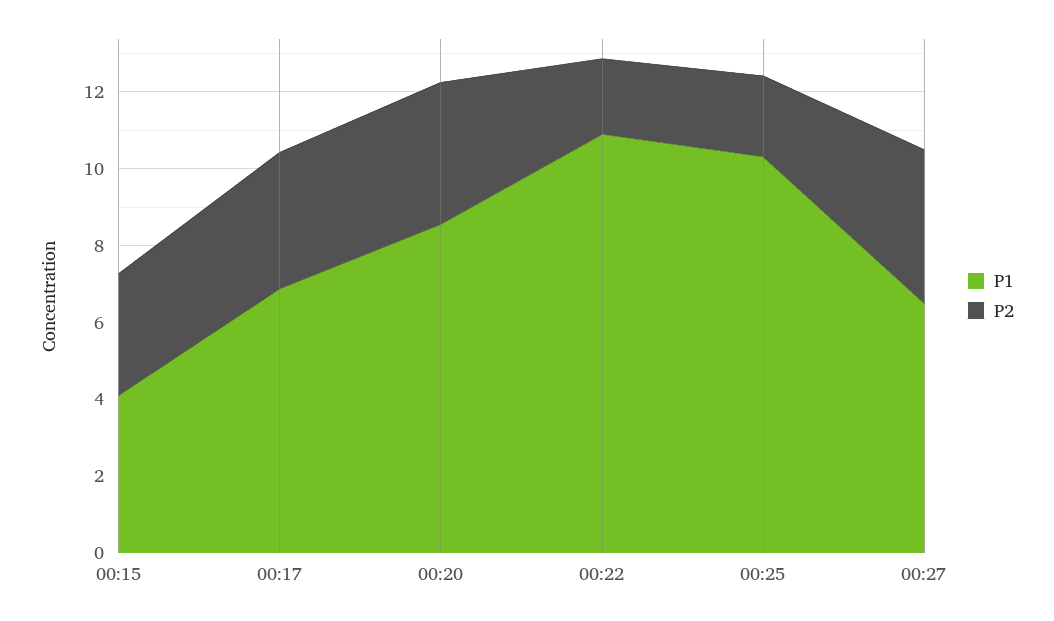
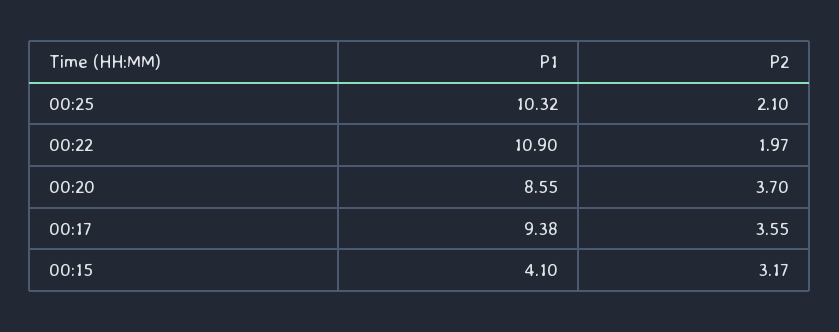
P1, 00:17: 7 -> 9.38
P1, 00:27: 6.5 -> none
P2, 00:27: 4 -> none

